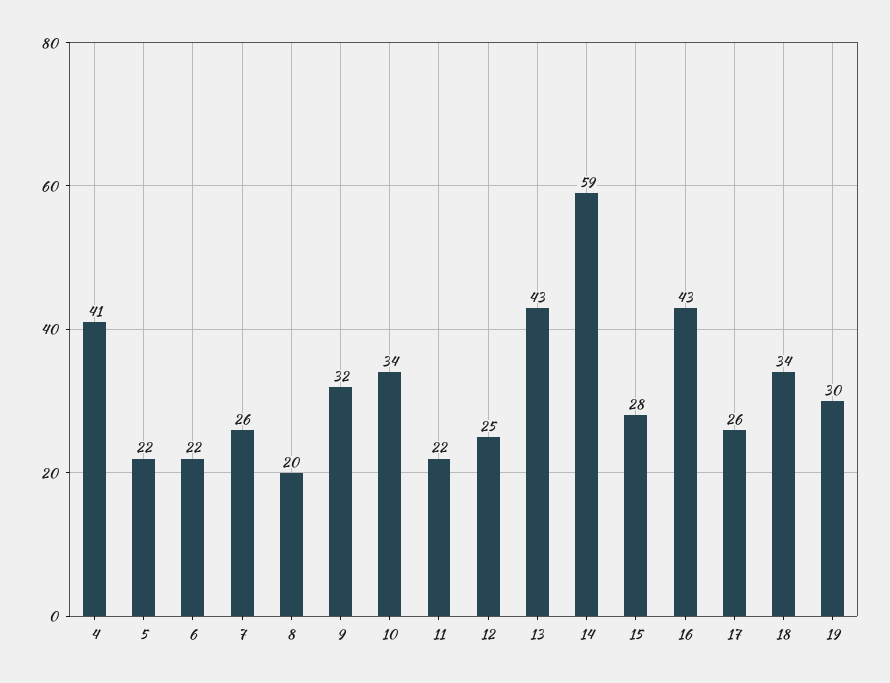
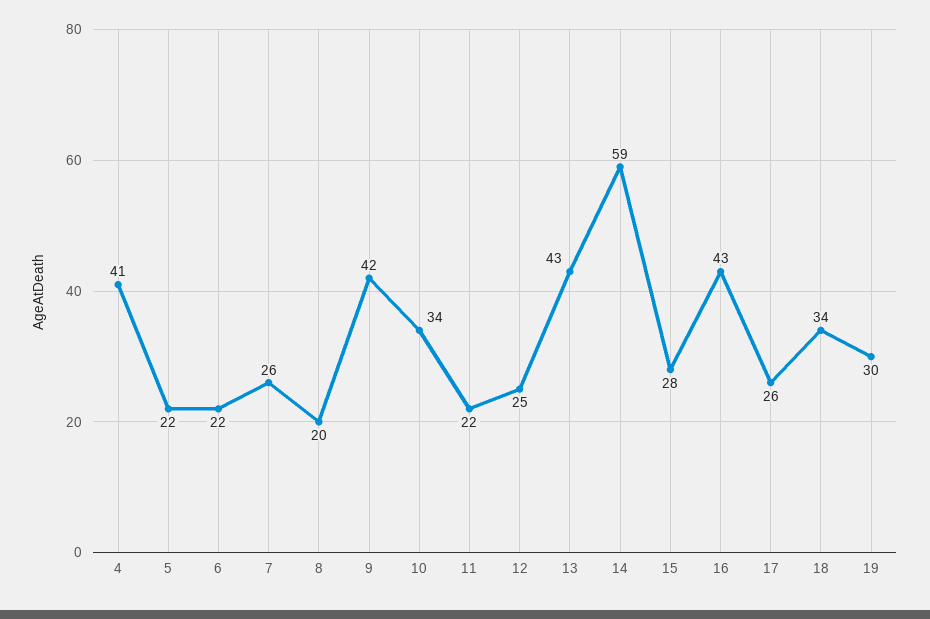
9: 32 -> 42

